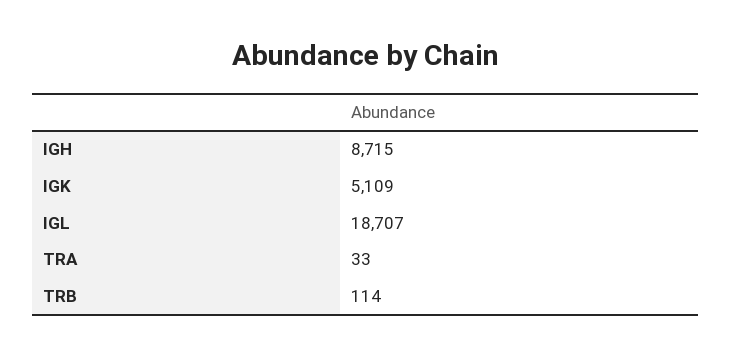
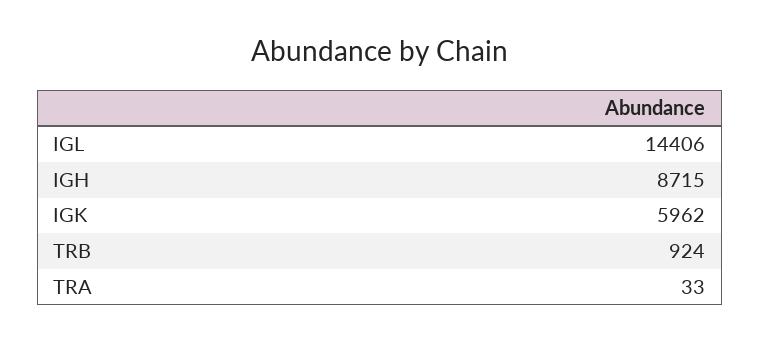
IGK: 5109 -> 5962
IGL: 18707 -> 14406
TRB: 114 -> 924

